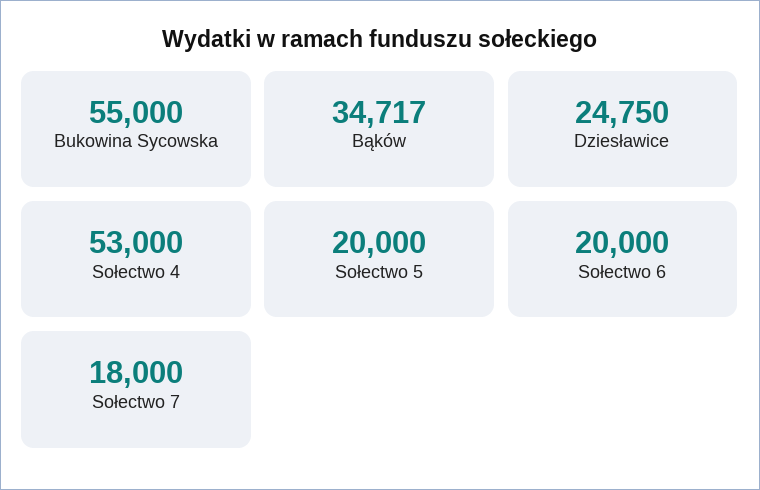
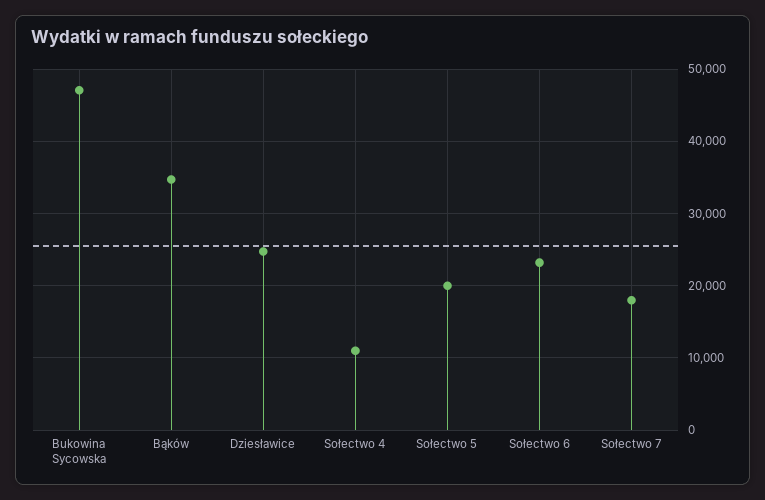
Bukowina Sycowska: 55000 -> 47000
Sołectwo 4: 53000 -> 11000
Sołectwo 6: 20000 -> 23000

